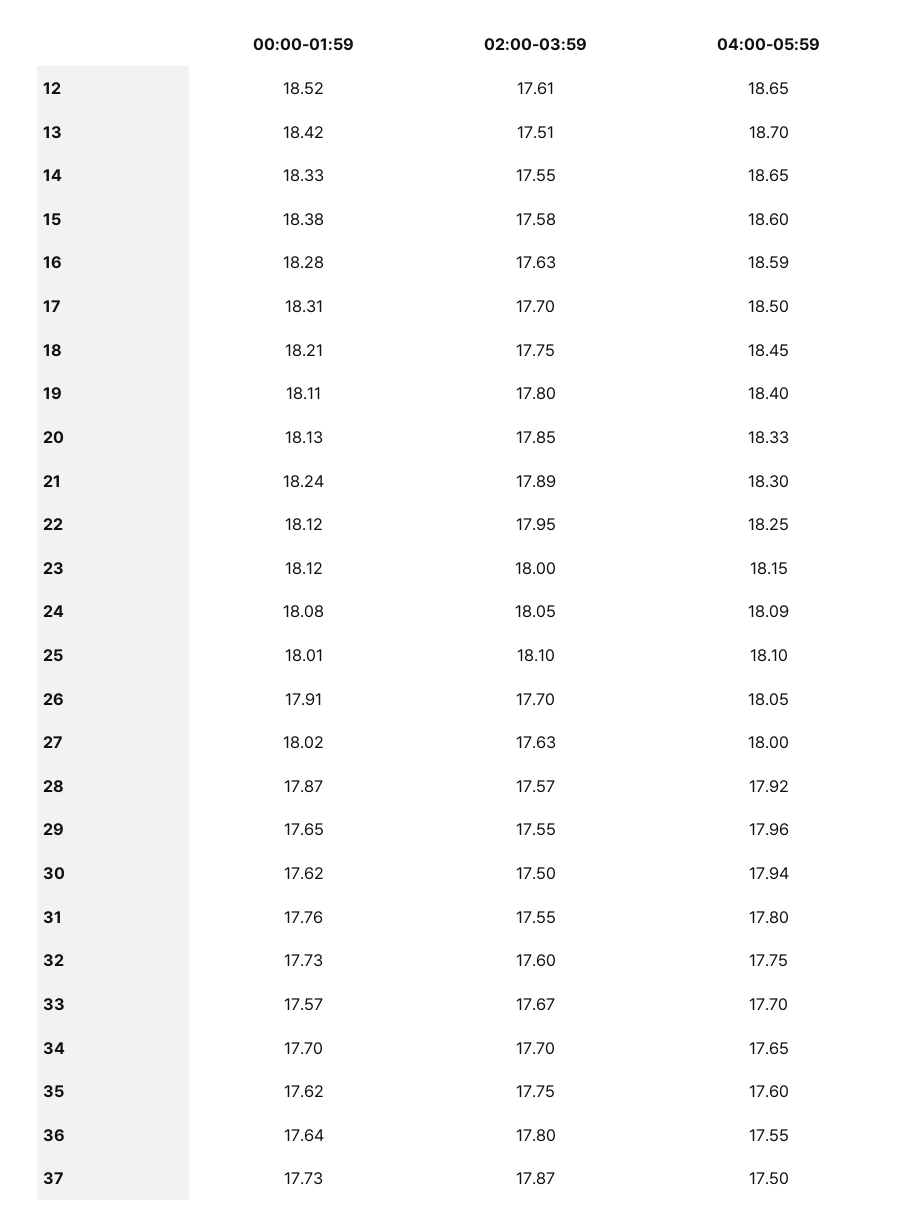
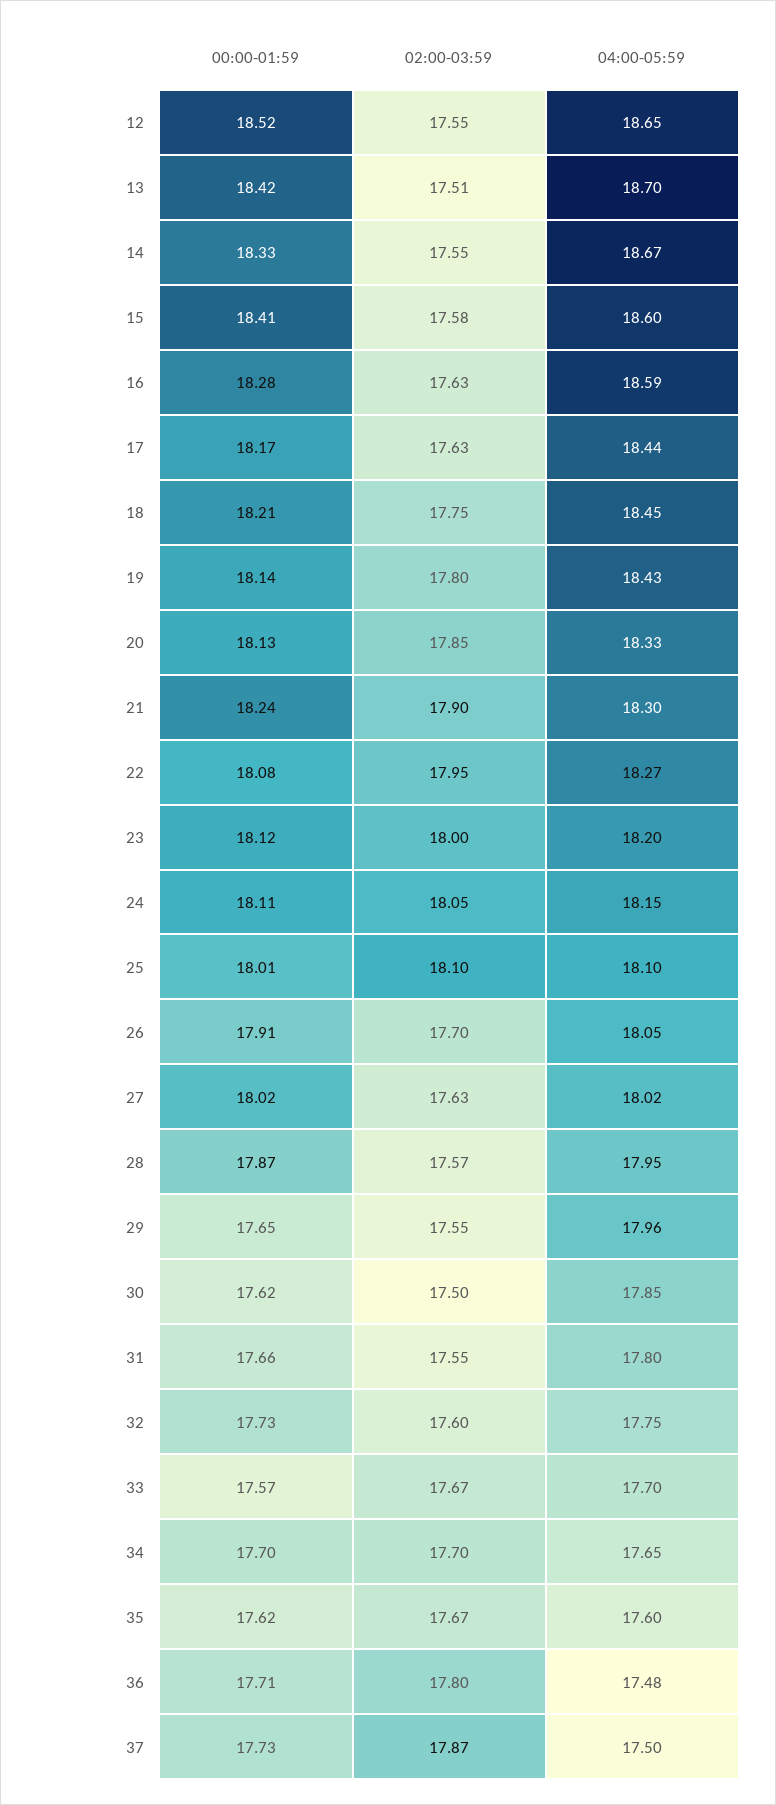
02:00-03:59, 12: 17.61 -> 17.55
04:00-05:59, 14: 18.65 -> 18.67
00:00-01:59, 15: 18.38 -> 18.41
00:00-01:59, 17: 18.31 -> 18.17
02:00-03:59, 17: 17.7 -> 17.63
04:00-05:59, 17: 18.5 -> 18.44
00:00-01:59, 19: 18.11 -> 18.14
04:00-05:59, 19: 18.4 -> 18.43
02:00-03:59, 21: 17.89 -> 17.9
00:00-01:59, 22: 18.12 -> 18.08
04:00-05:59, 22: 18.25 -> 18.27
04:00-05:59, 23: 18.15 -> 18.2
00:00-01:59, 24: 18.08 -> 18.11
04:00-05:59, 24: 18.09 -> 18.15
04:00-05:59, 27: 18 -> 18.02
04:00-05:59, 28: 17.92 -> 17.95
04:00-05:59, 30: 17.94 -> 17.85
00:00-01:59, 31: 17.76 -> 17.66
02:00-03:59, 35: 17.75 -> 17.67
00:00-01:59, 36: 17.64 -> 17.71
04:00-05:59, 36: 17.55 -> 17.48

